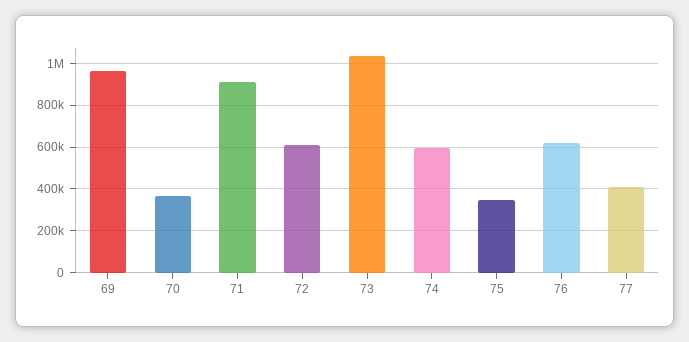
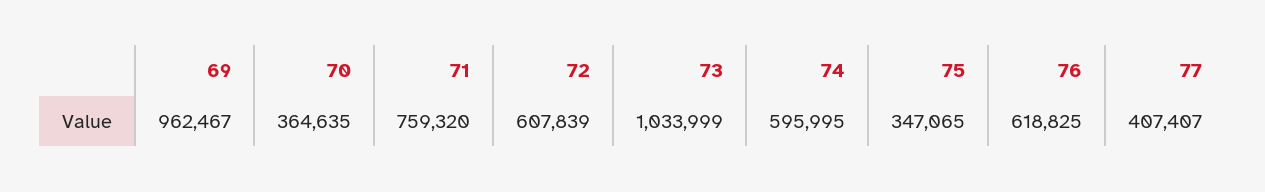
71: 900000 -> 759320

